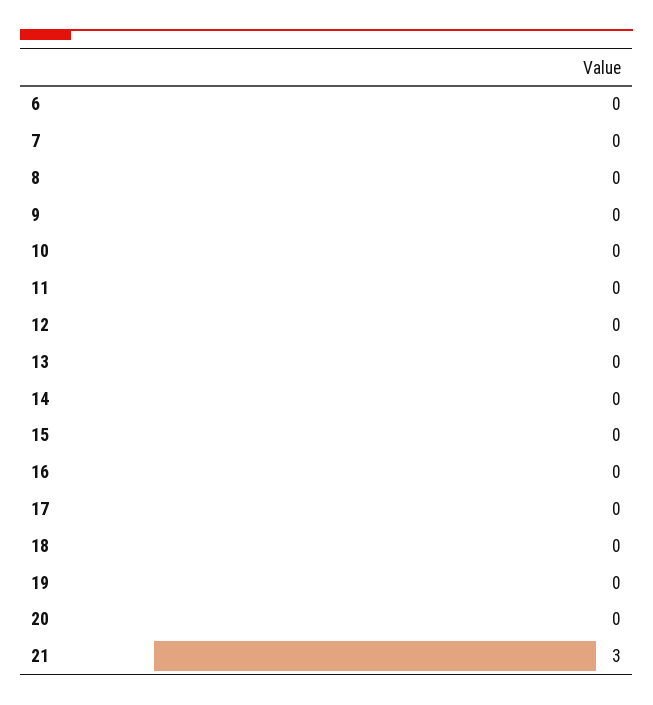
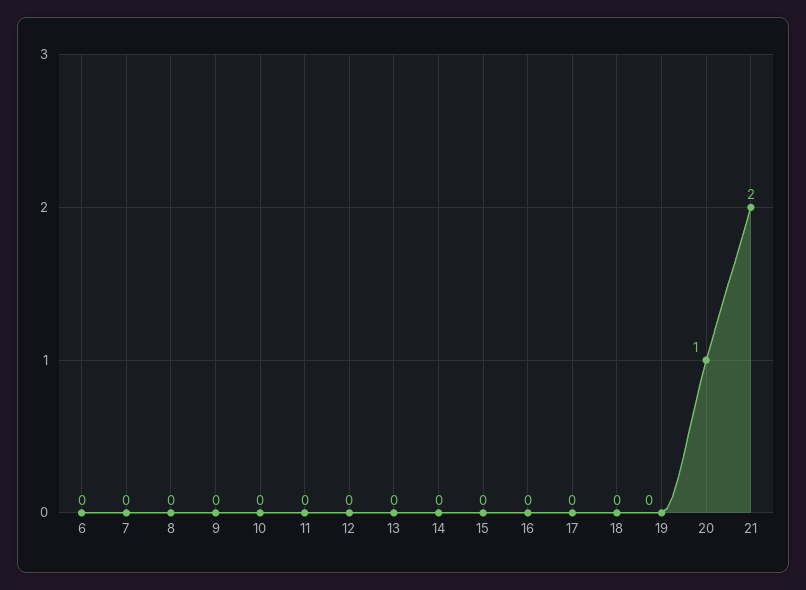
20: 0 -> 1
21: 3 -> 2

